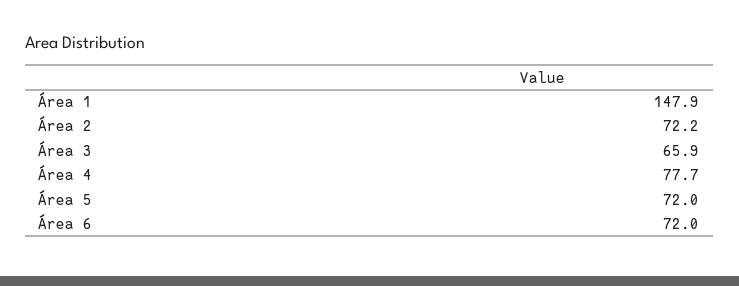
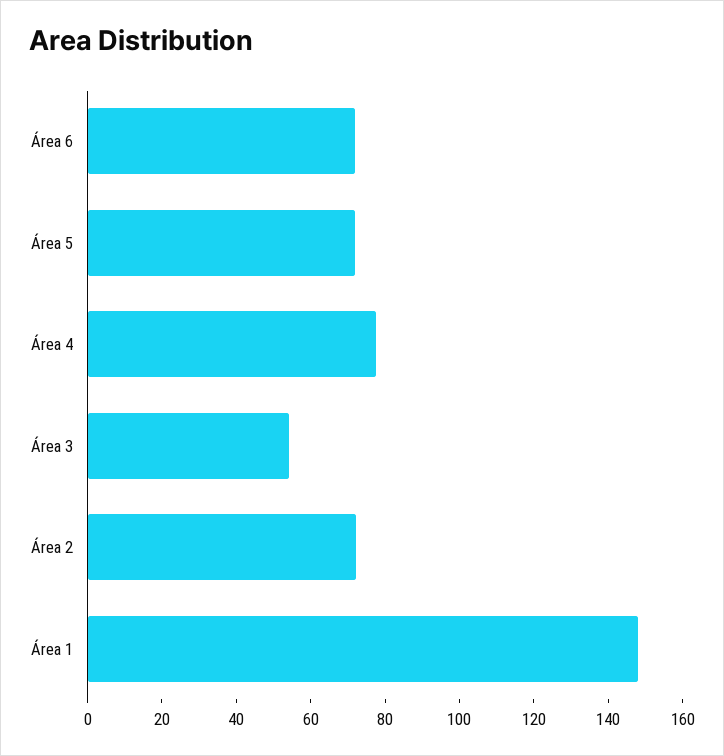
Área 3: 65.9 -> 55

